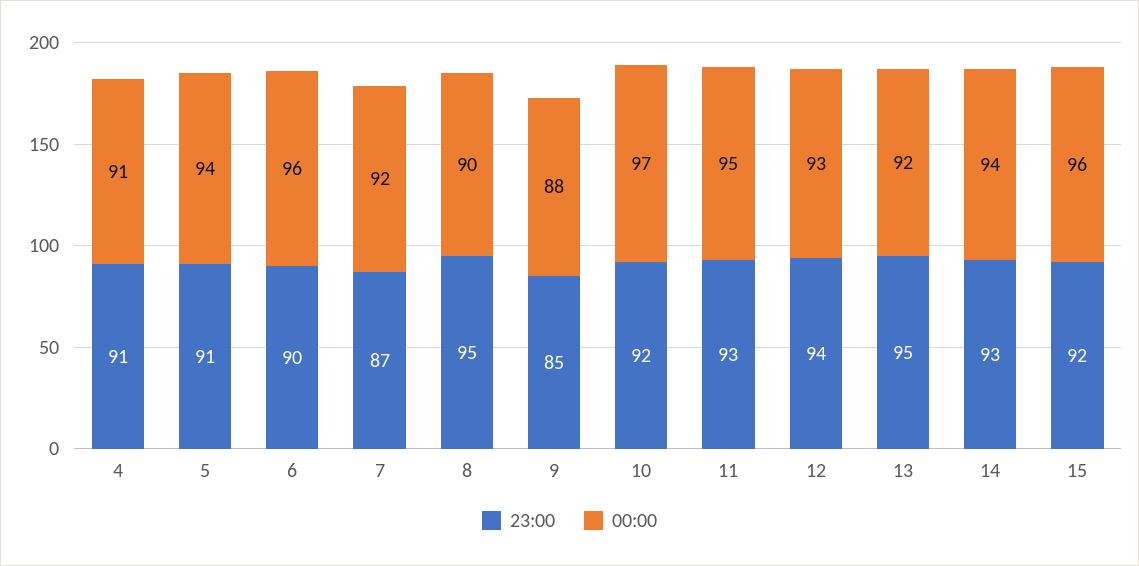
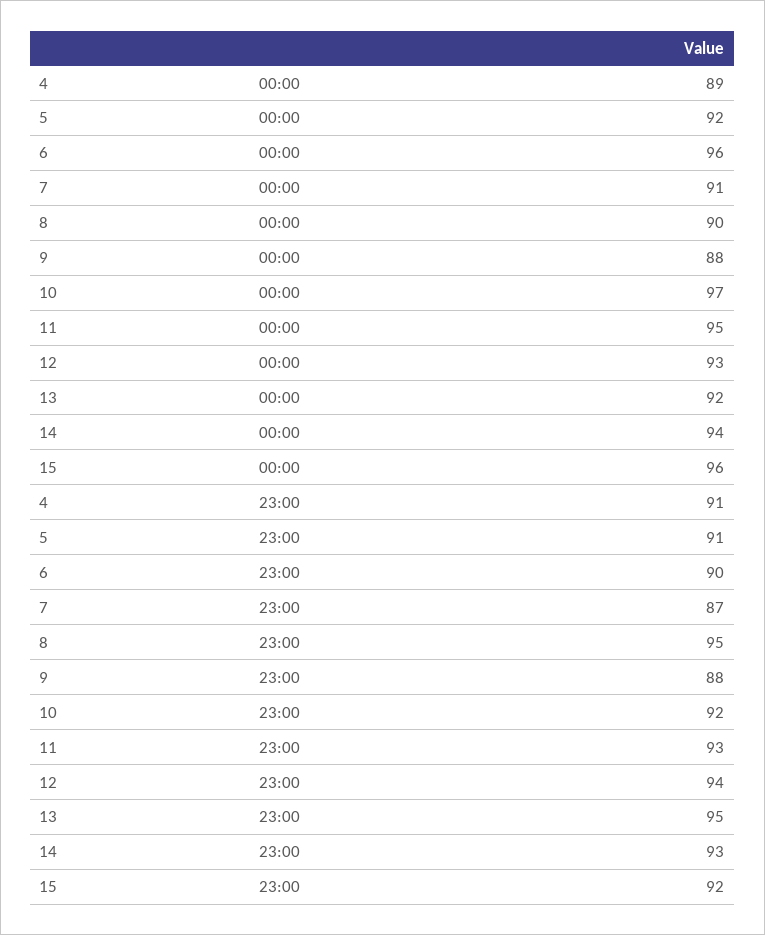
00:00, 4: 91 -> 89
00:00, 5: 94 -> 92
00:00, 7: 92 -> 91
23:00, 9: 85 -> 88

